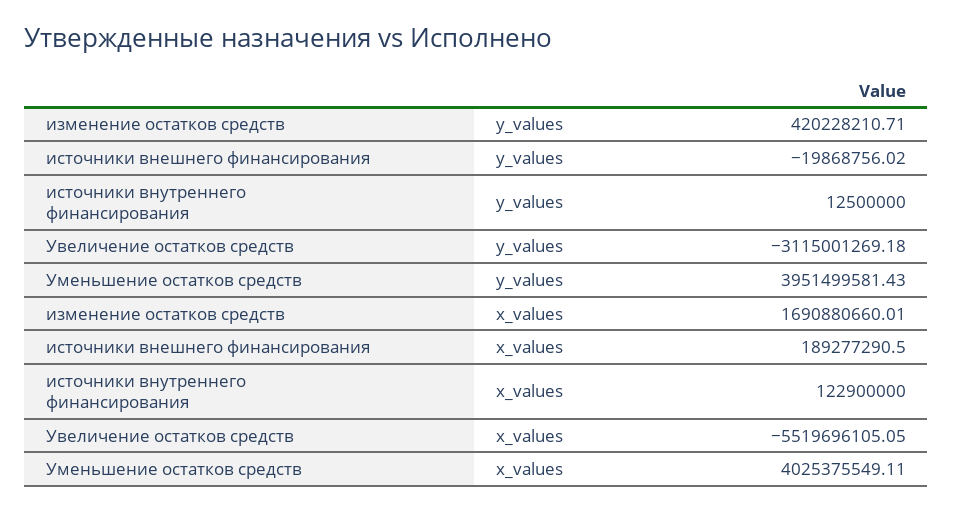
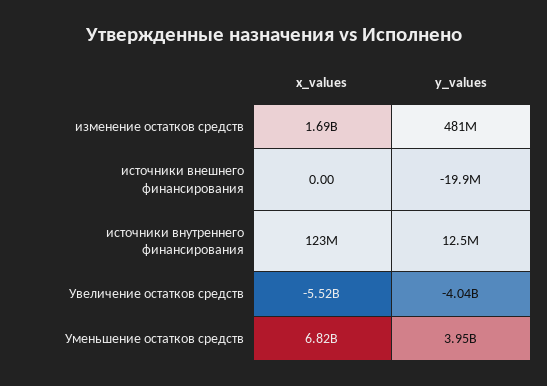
изменение остатков средств, y_values: 420228210.71 -> 481000000
Увеличение остатков средств, y_values: -3115001269.18 -> -4040000000
источники внешнего финансирования, x_values: 189277290.5 -> 0
Уменьшение остатков средств, x_values: 4025375549.11 -> 6820000000

